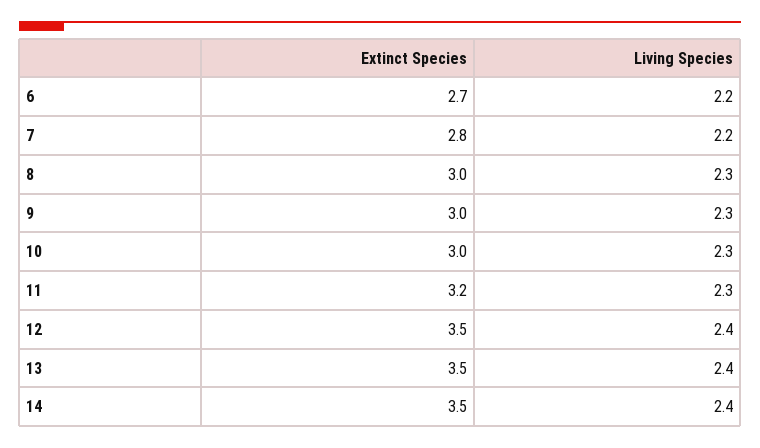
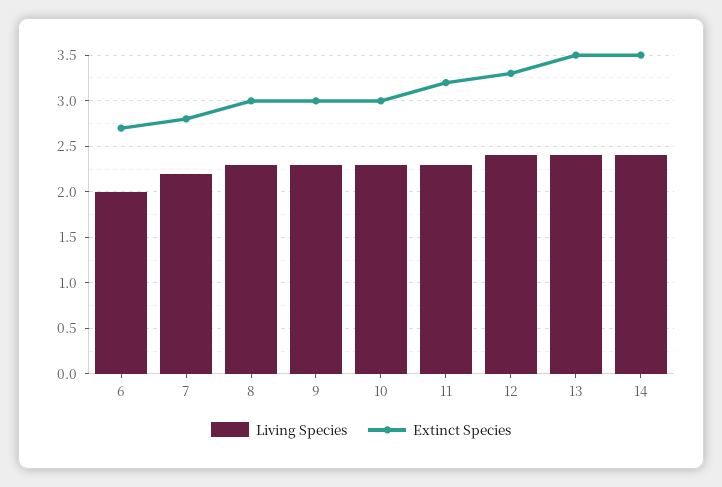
Living Species, 6: 2.2 -> 2
Extinct Species, 12: 3.5 -> 3.3

